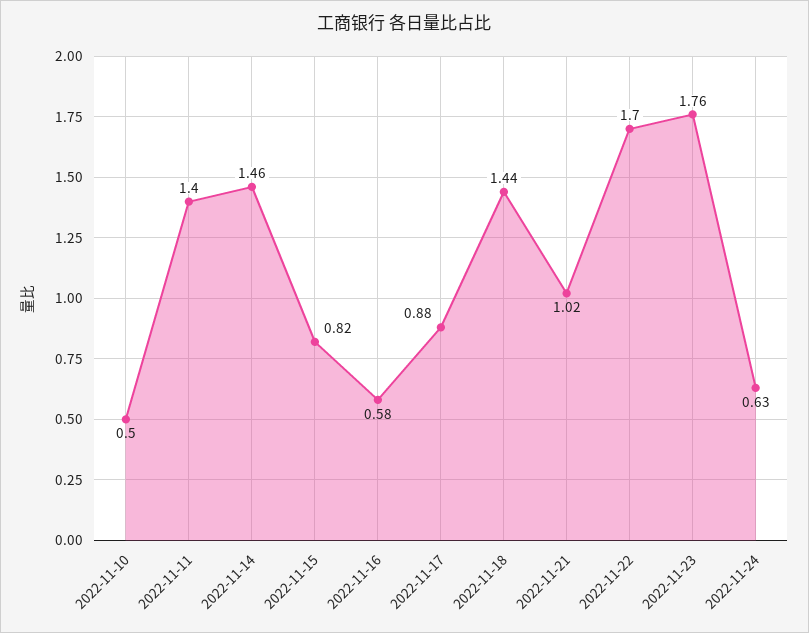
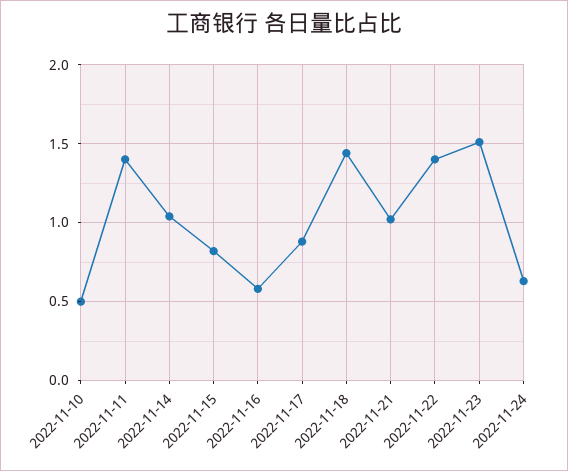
2022-11-14: 1.46 -> 1.05
2022-11-22: 1.7 -> 1.4
2022-11-23: 1.76 -> 1.5

